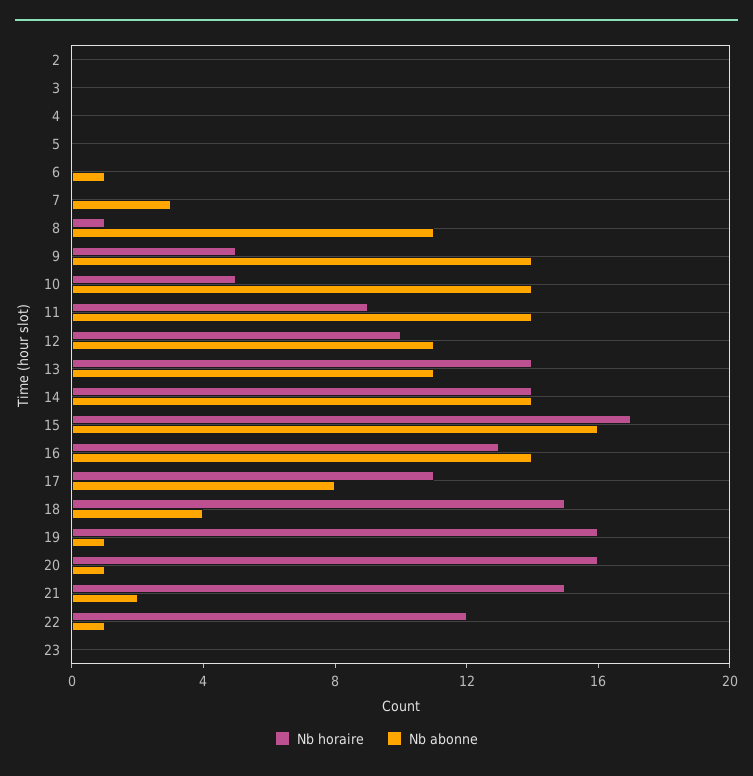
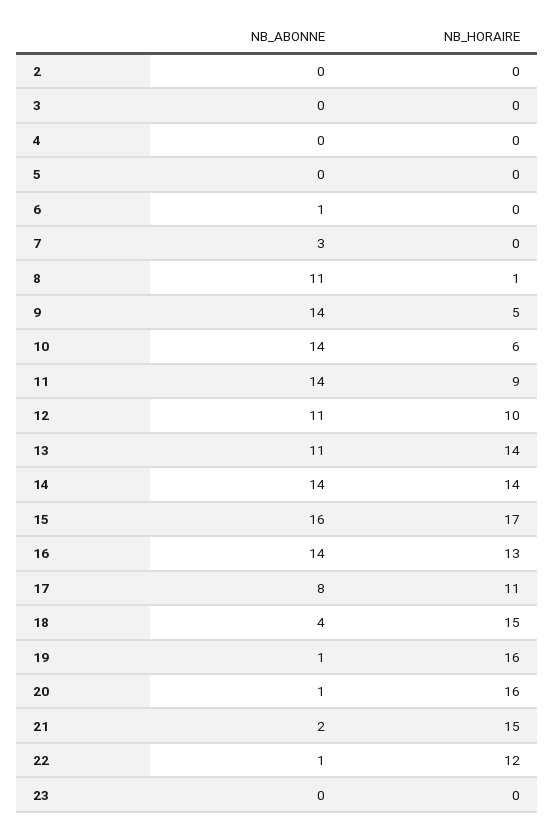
Nb horaire, 10: 5 -> 6

